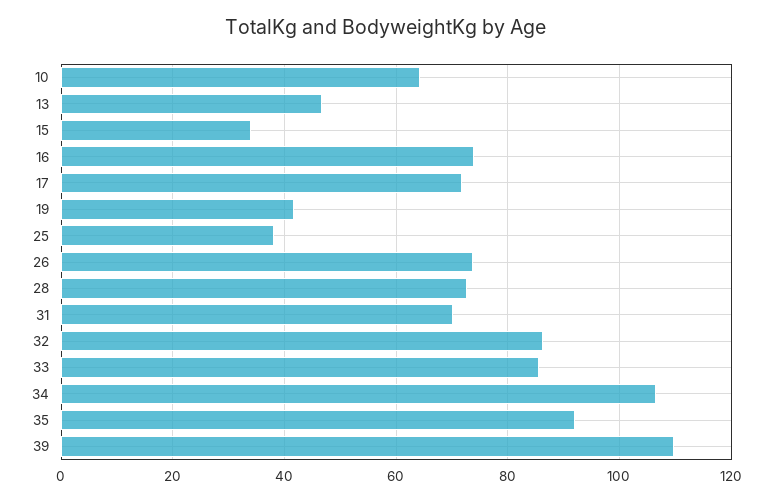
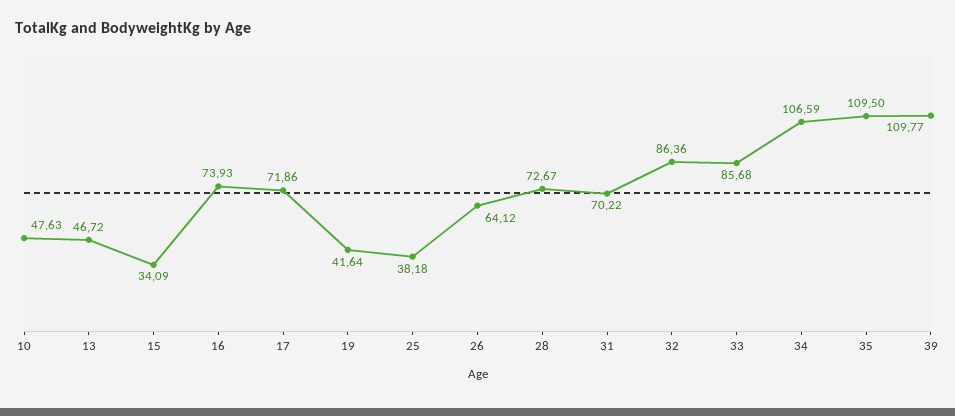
10: 64 -> 47.63
26: 74 -> 64.12
35: 92 -> 109.5

